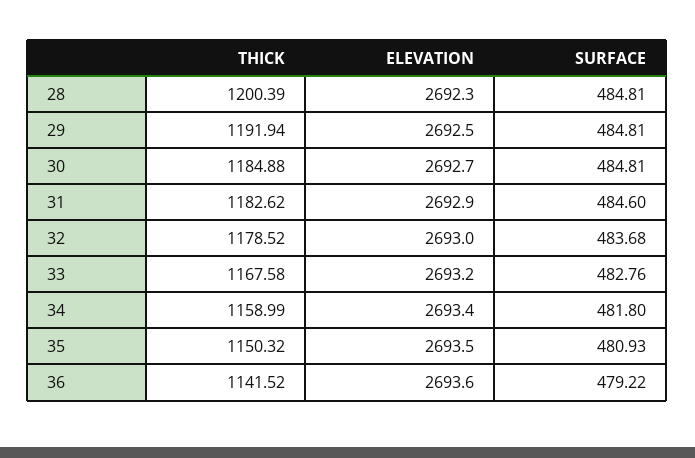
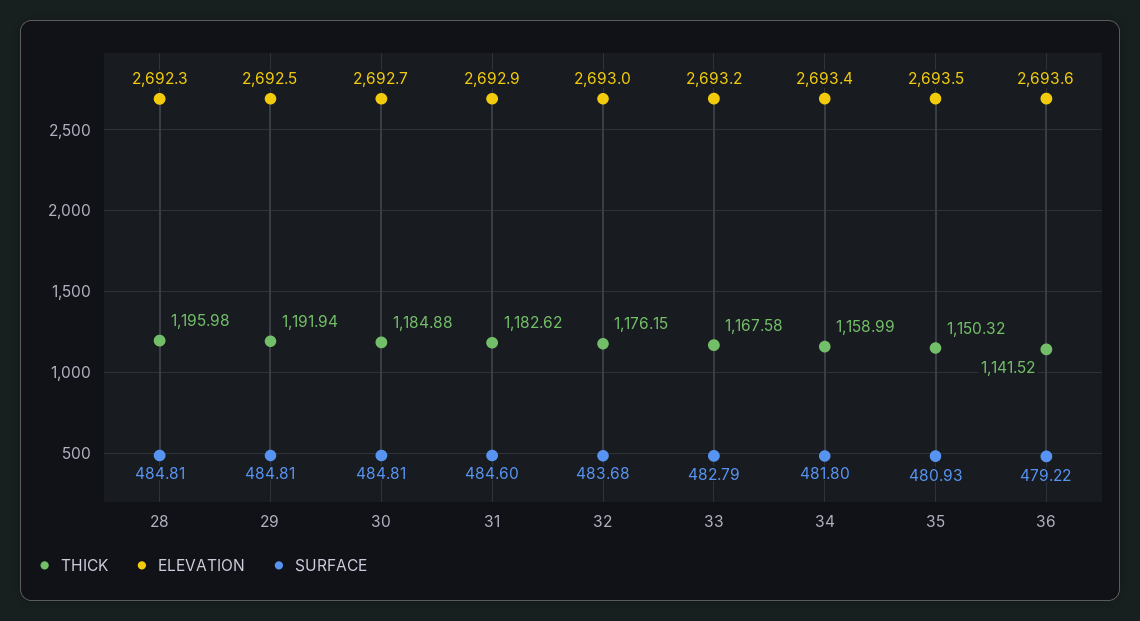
THICK, 28: 1200.39 -> 1195.98
THICK, 32: 1178.52 -> 1176.15
SURFACE, 33: 482.76 -> 482.79

